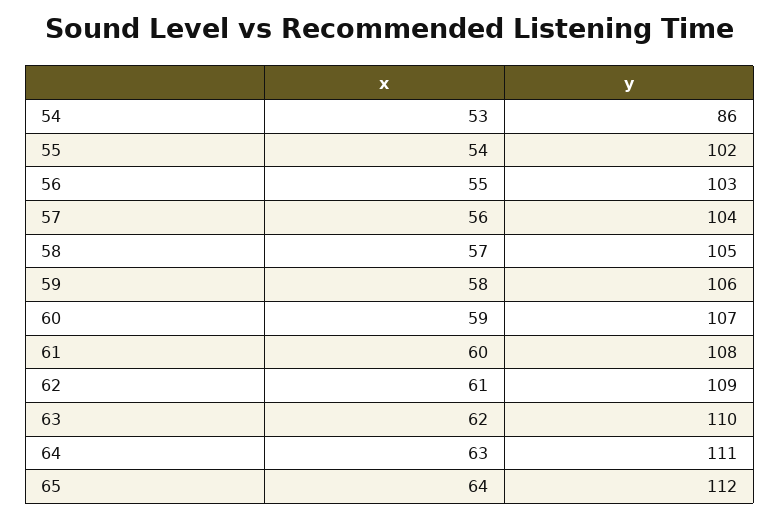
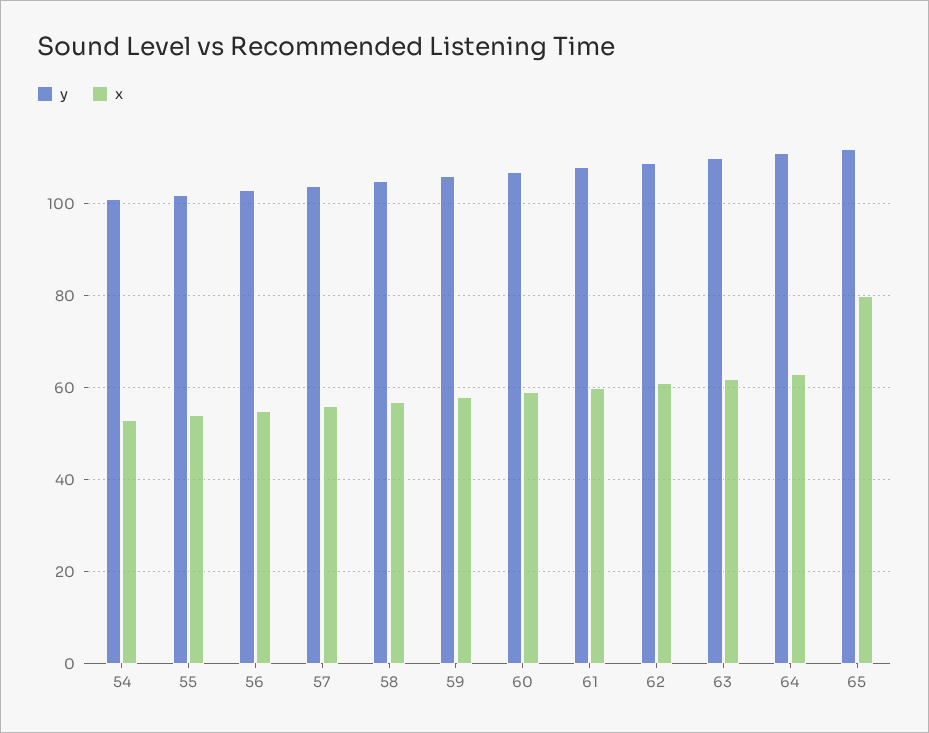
y, 54: 86 -> 100
x, 65: 64 -> 80

